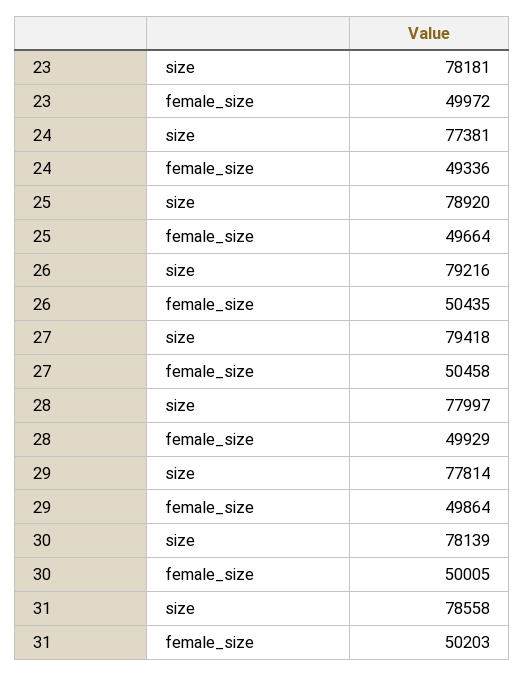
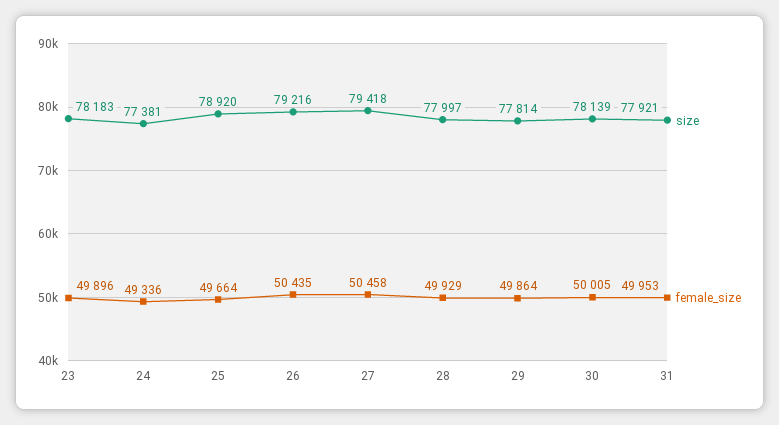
size, 23: 78181 -> 78183
female_size, 23: 49972 -> 49896
size, 31: 78558 -> 77921
female_size, 31: 50203 -> 49953

